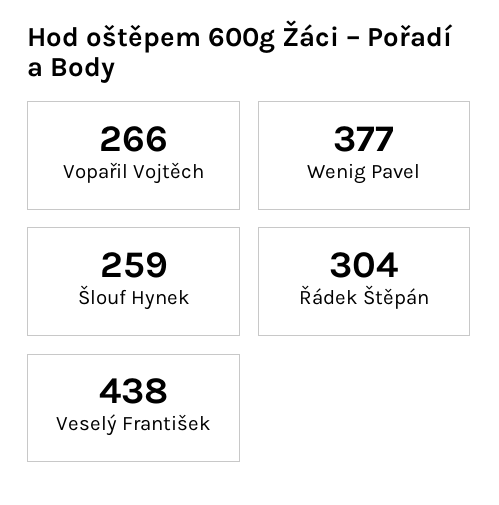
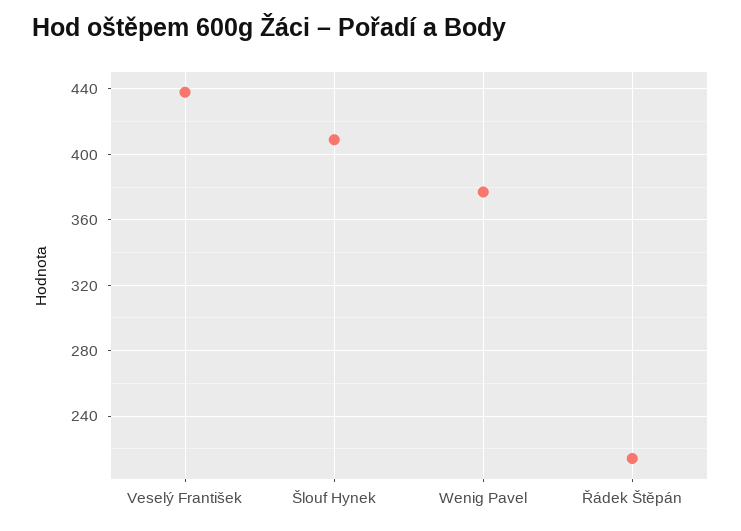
Vopařil Vojtěch: 266 -> none
Šlouf Hynek: 259 -> 410
Řádek Štěpán: 304 -> 215

